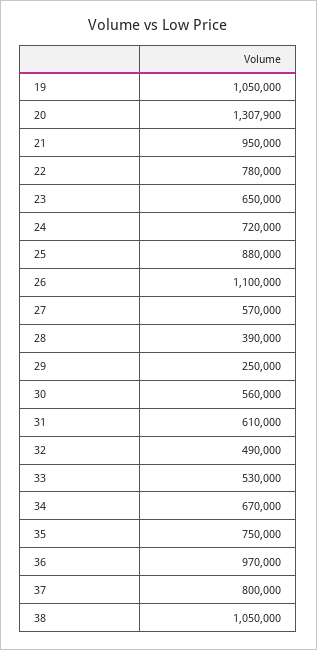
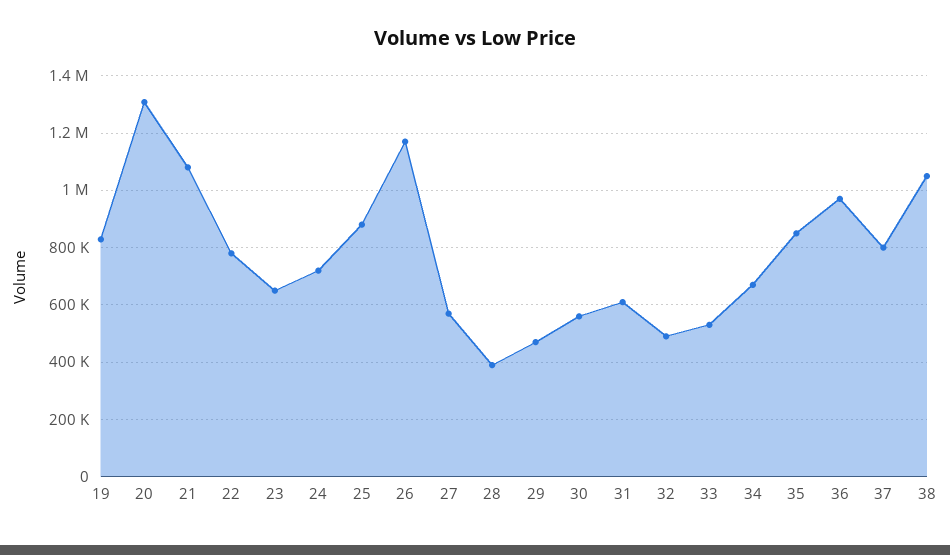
19: 1050000 -> 825000
21: 950000 -> 1075000
26: 1100000 -> 1175000
29: 250000 -> 475000
35: 750000 -> 850000

